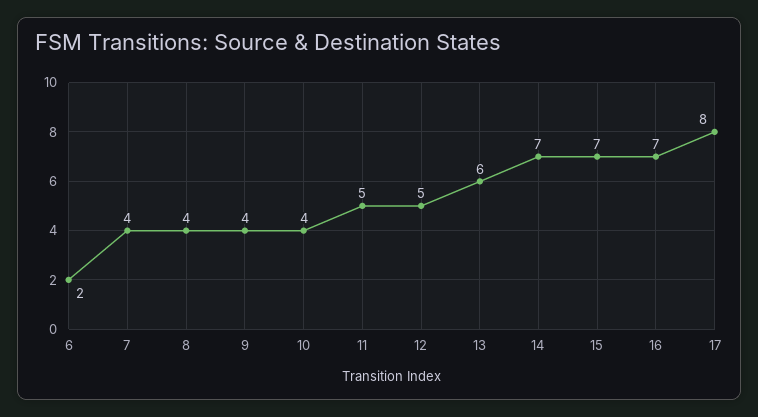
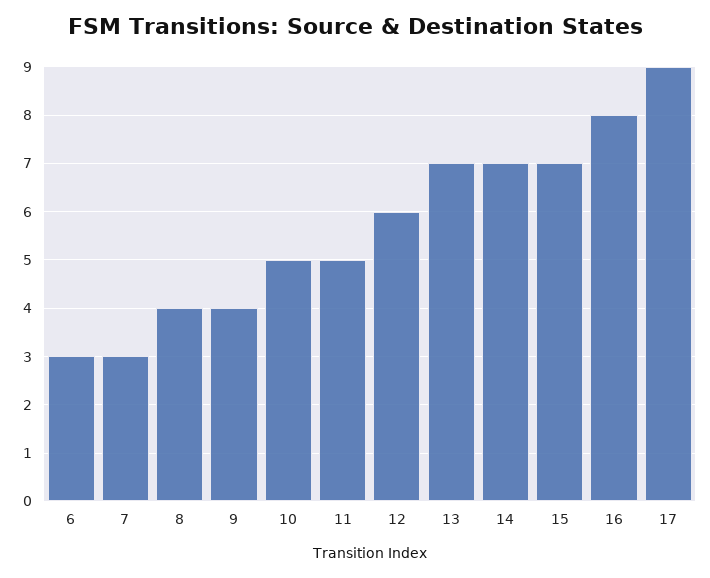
6: 2 -> 3
7: 4 -> 3
10: 4 -> 5
12: 5 -> 6
13: 6 -> 7
16: 7 -> 8
17: 8 -> 9

